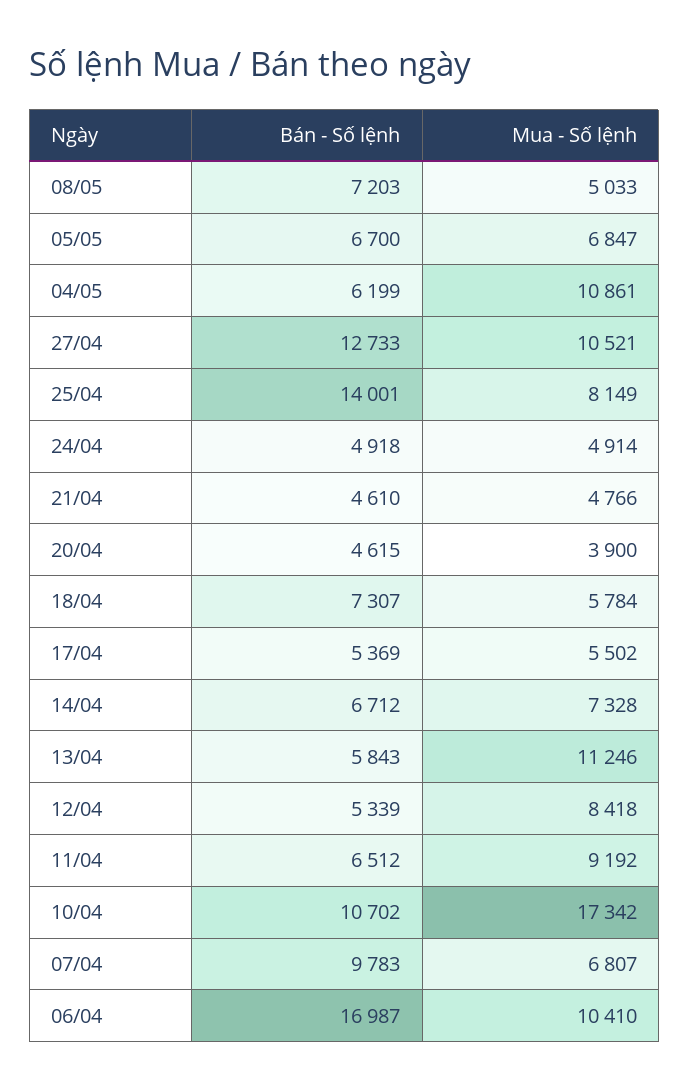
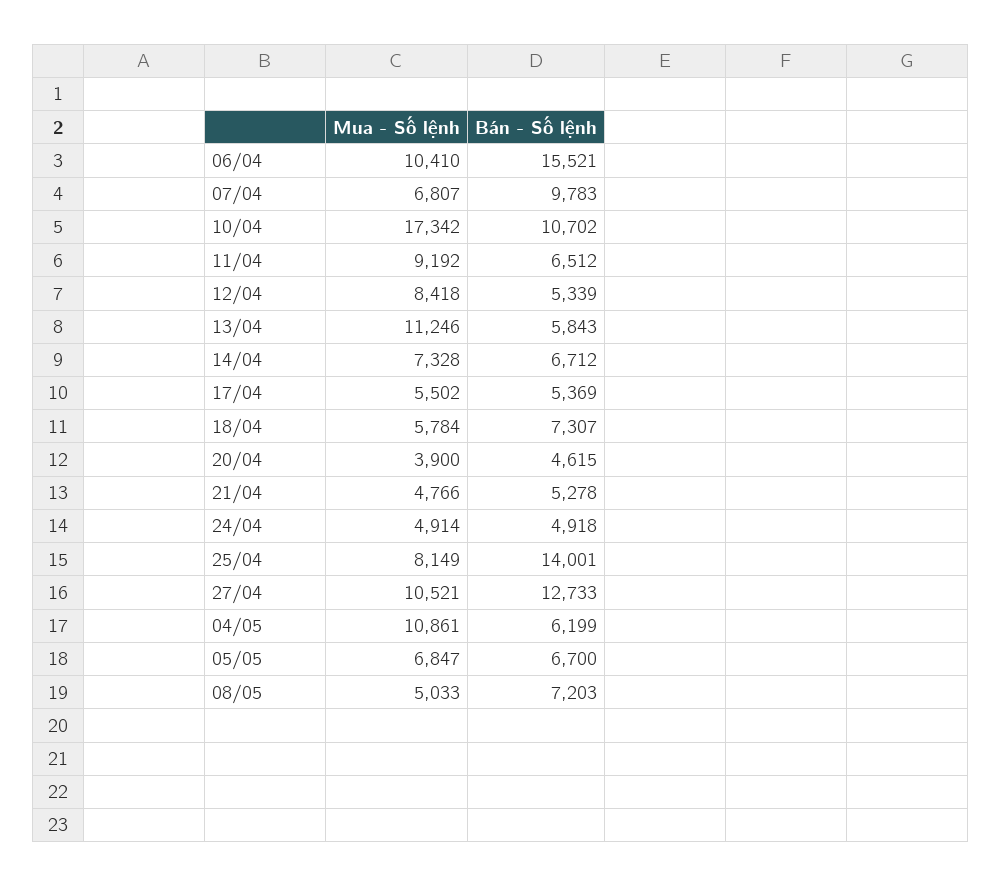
Bán - Số lệnh, 21/04: 4610 -> 5278
Bán - Số lệnh, 06/04: 16987 -> 15521

